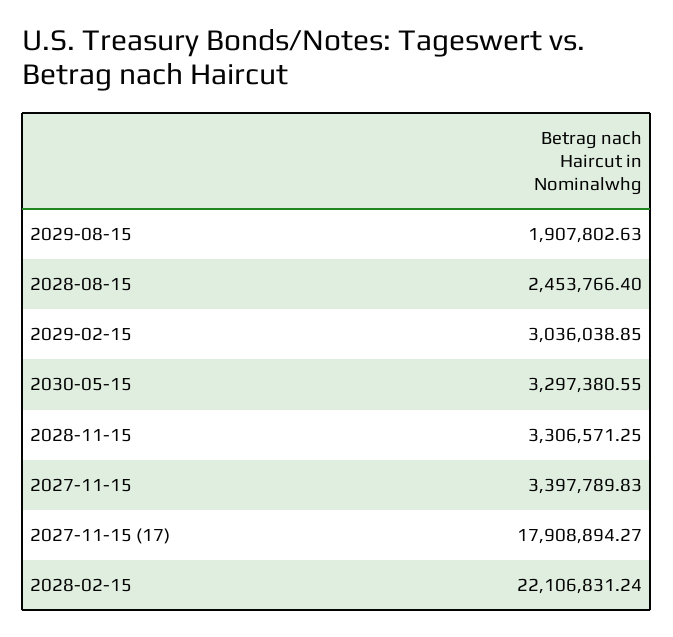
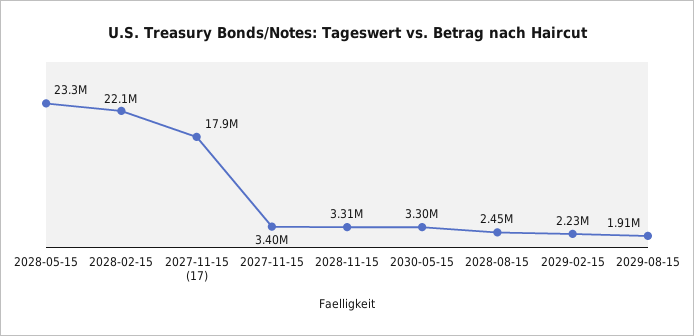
2029-02-15: 3036038.85 -> 2230000
2028-05-15: none -> 23300000

